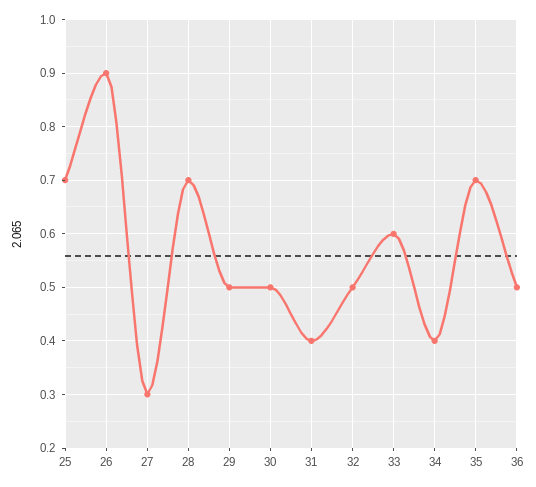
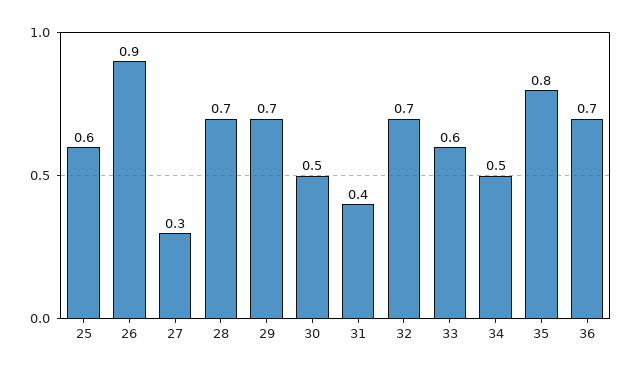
25: 0.7 -> 0.6
29: 0.5 -> 0.7
32: 0.5 -> 0.7
34: 0.4 -> 0.5
35: 0.7 -> 0.8
36: 0.5 -> 0.7

